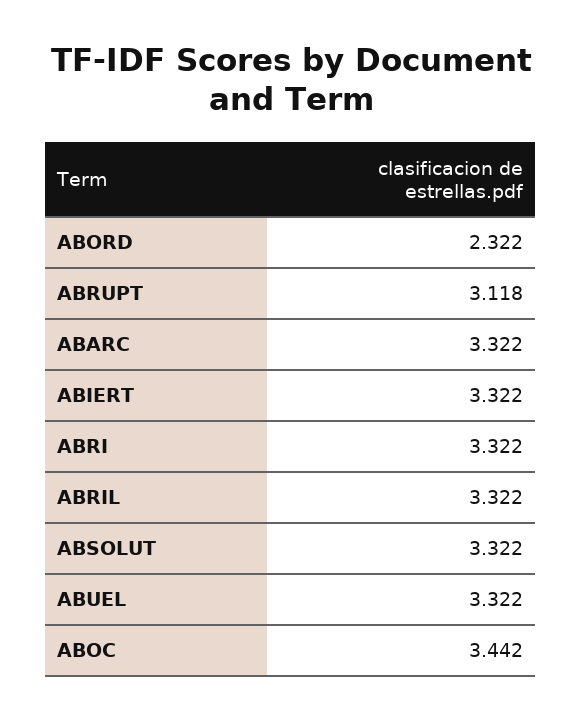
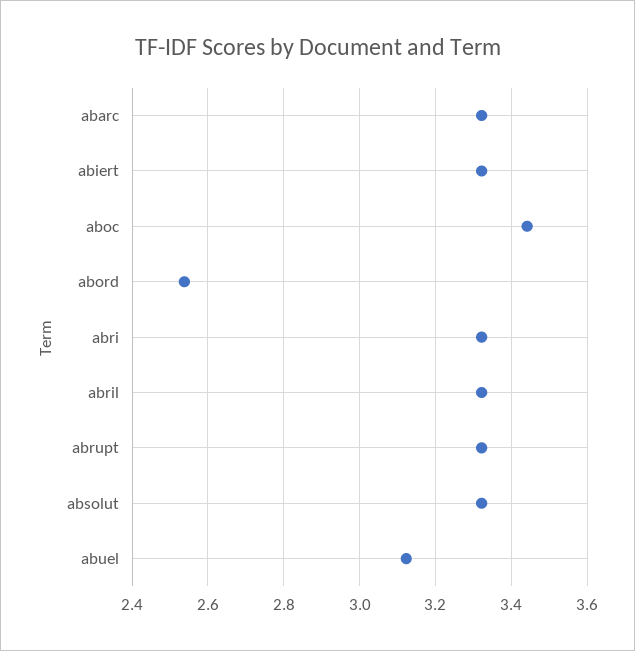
ABORD: 2.322 -> 2.54
ABRUPT: 3.118 -> 3.32
ABUEL: 3.322 -> 3.12

